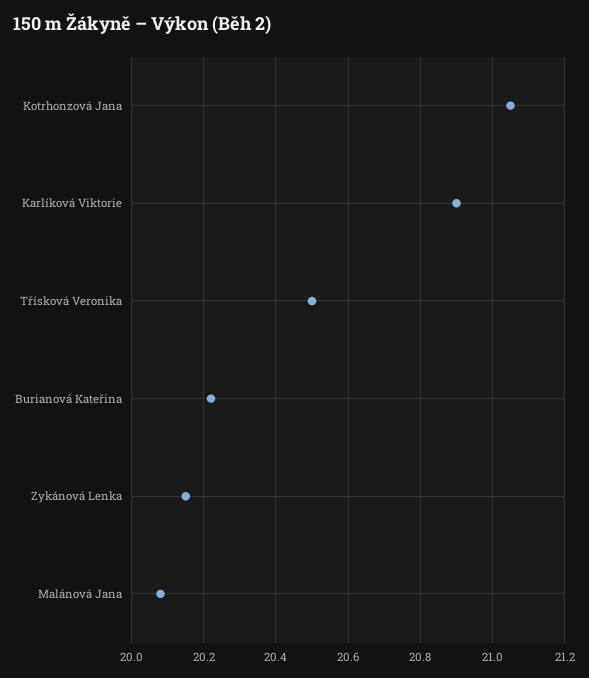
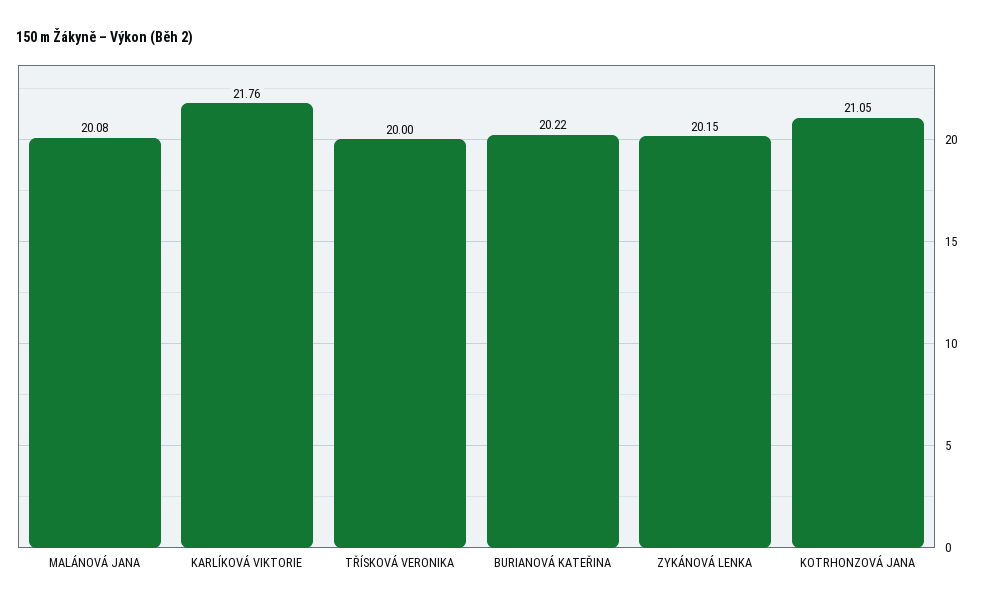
Karlíková Viktorie: 20.9 -> 21.76
Třísková Veronika: 20.5 -> 20

